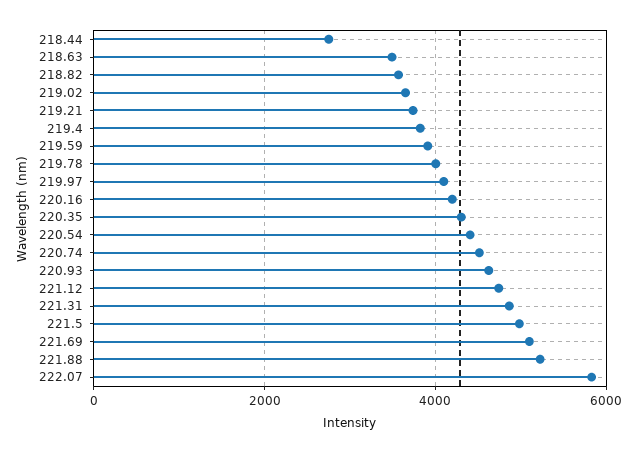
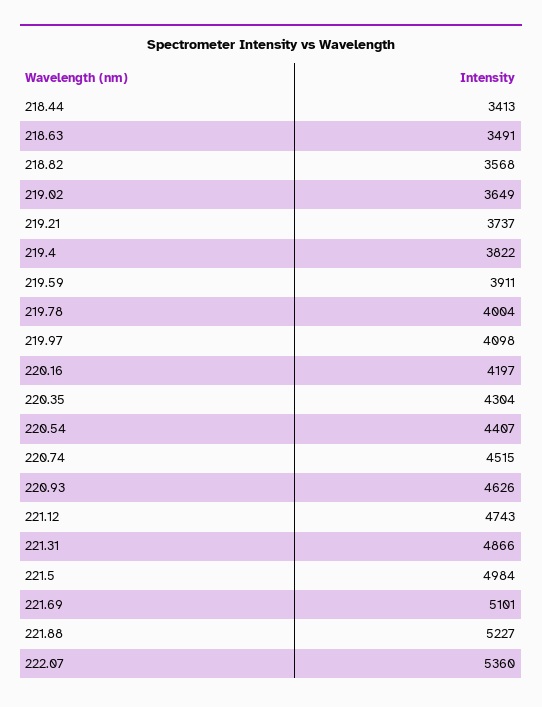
218.44: 2800 -> 3413
222.07: 5800 -> 5360

